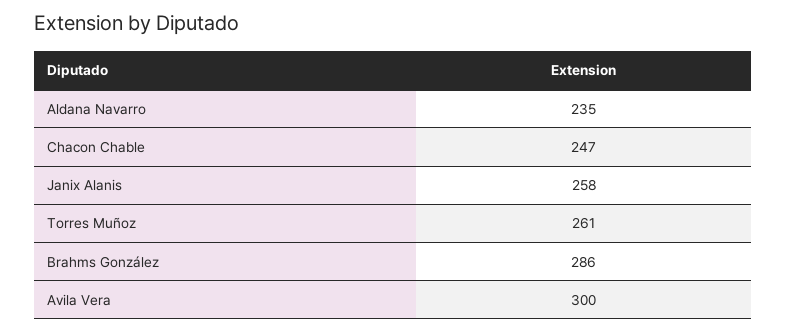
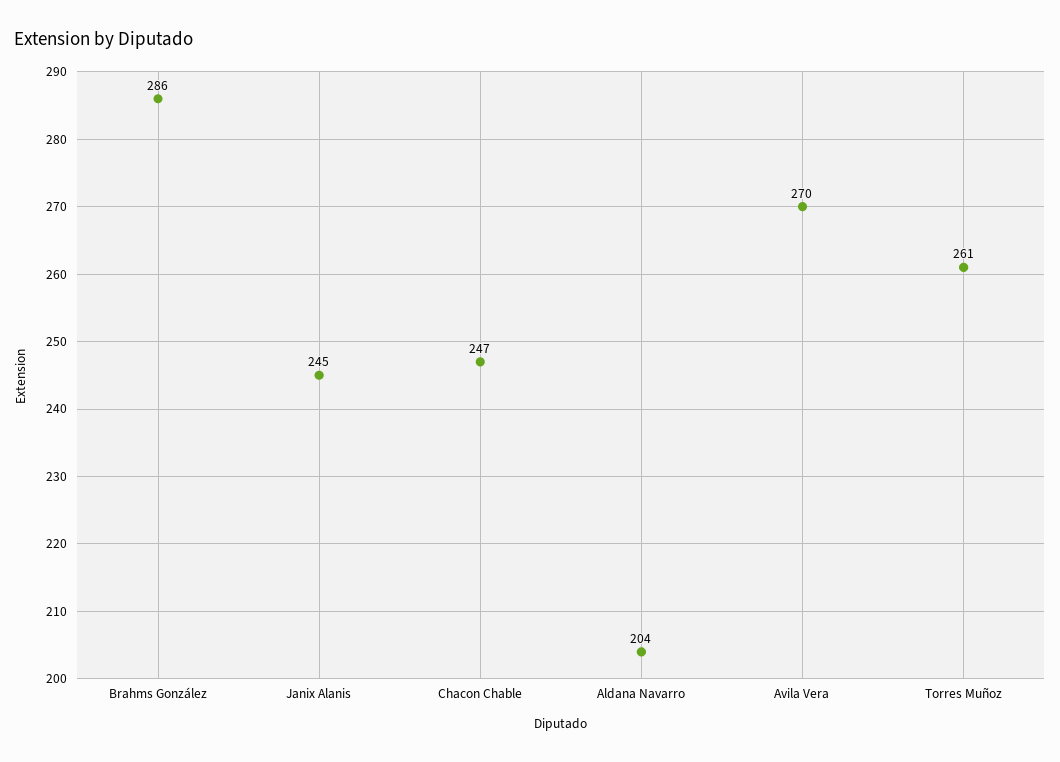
Aldana Navarro: 235 -> 204
Janix Alanis: 258 -> 245
Avila Vera: 300 -> 270

